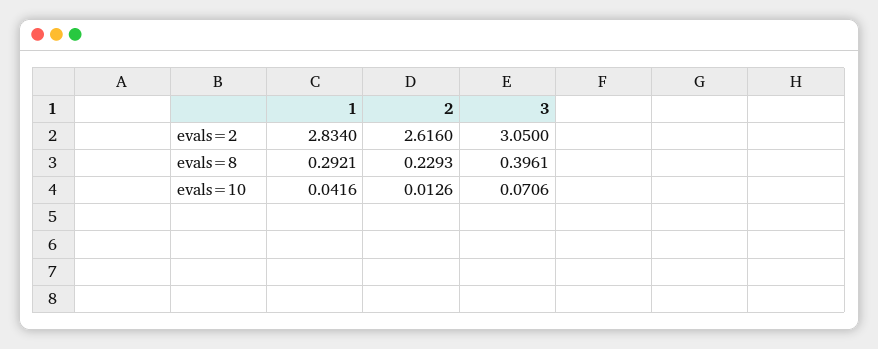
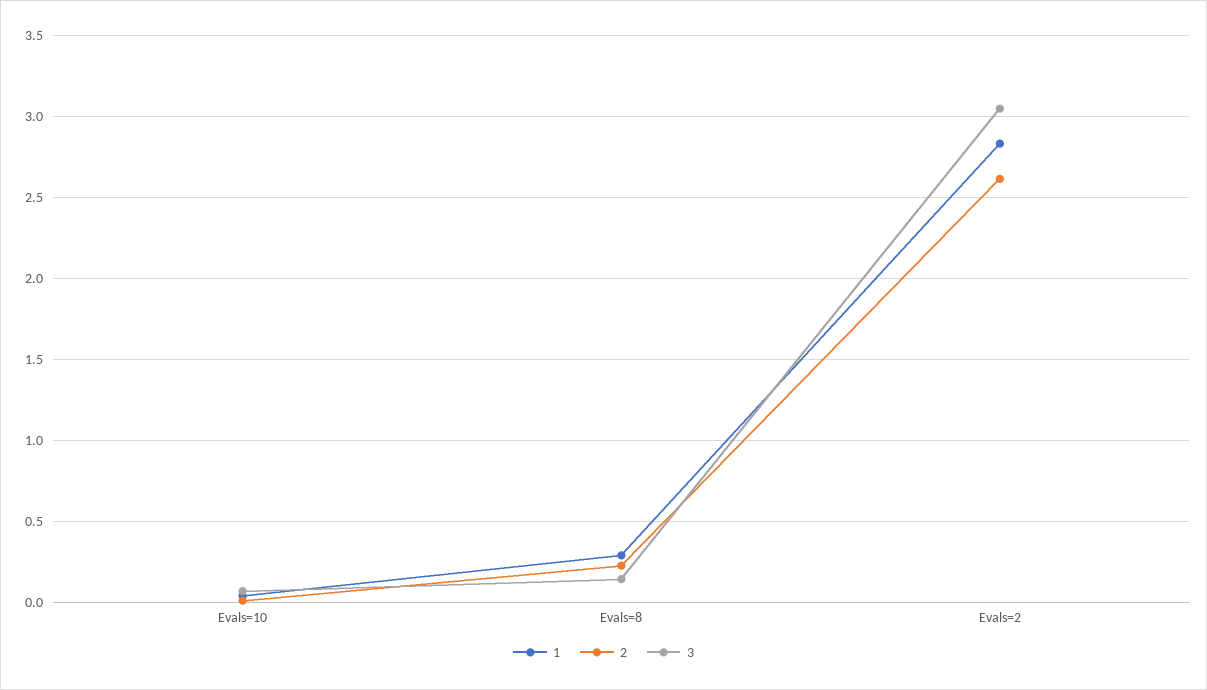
3, evals=8: 0.3961 -> 0.15

